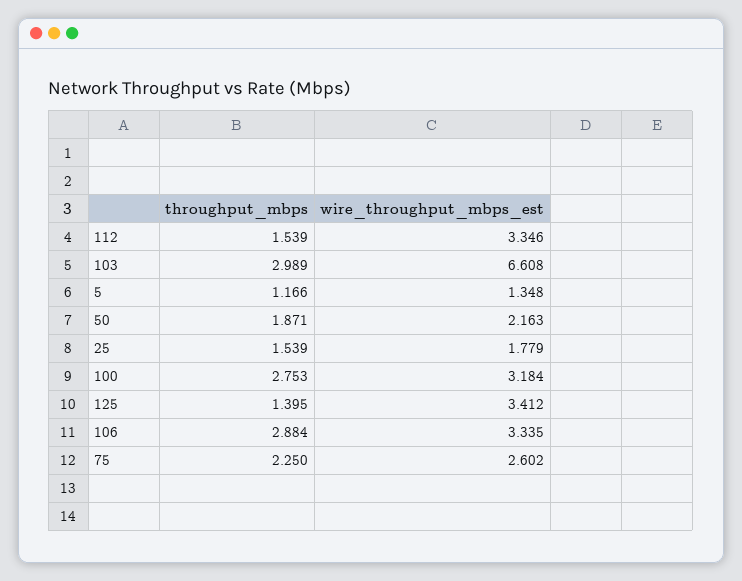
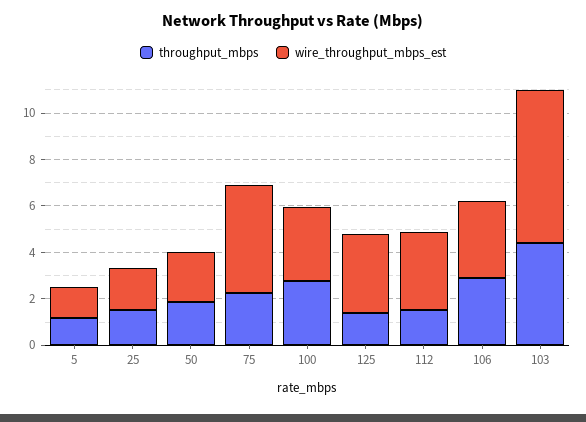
throughput_mbps, 103: 2.989 -> 4.5
wire_throughput_mbps_est, 75: 2.602 -> 4.5

